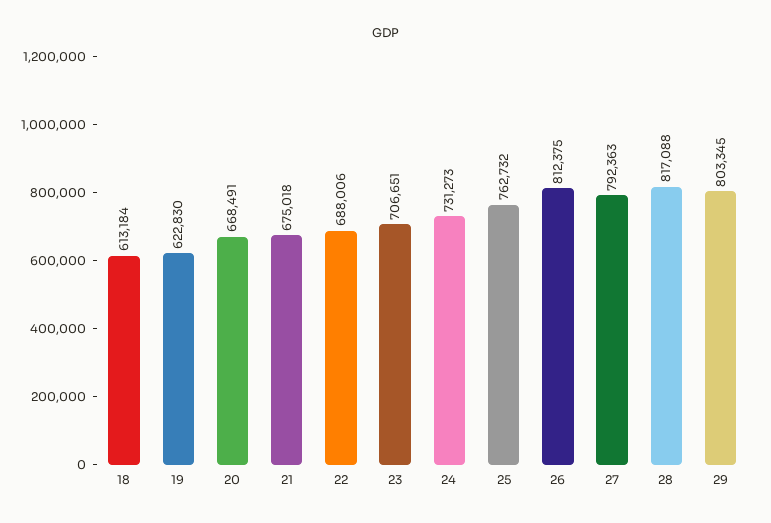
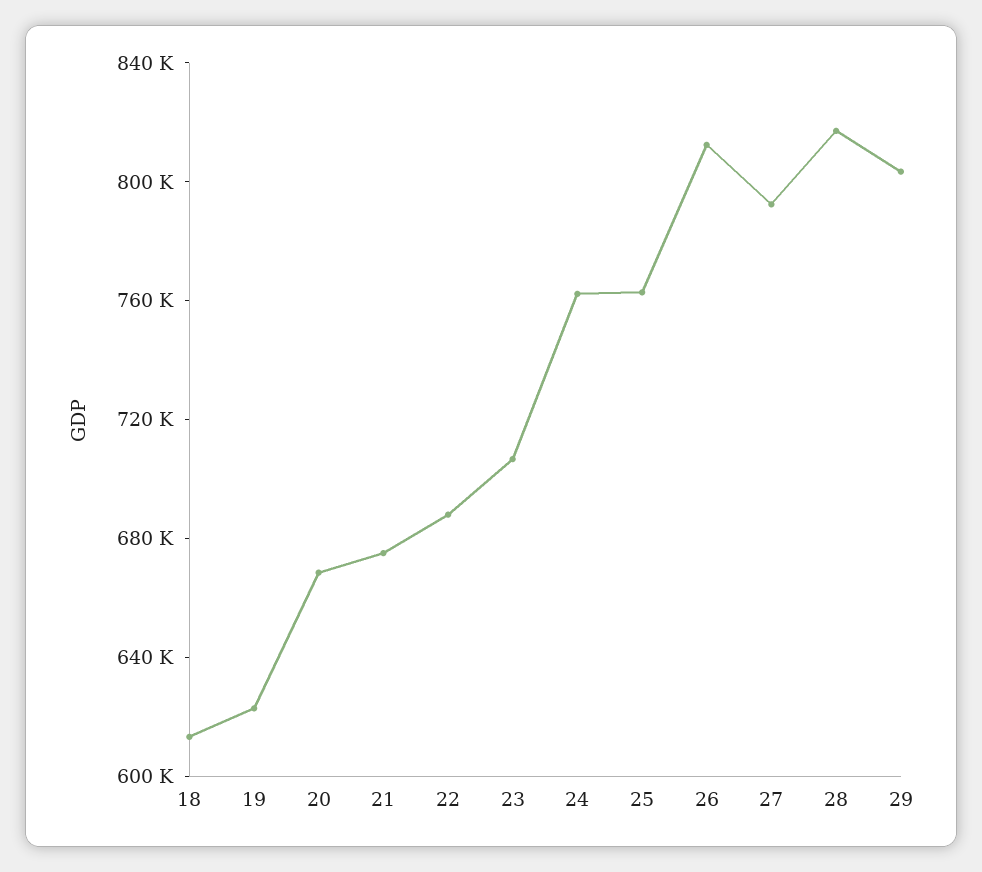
24: 731273 -> 760000

